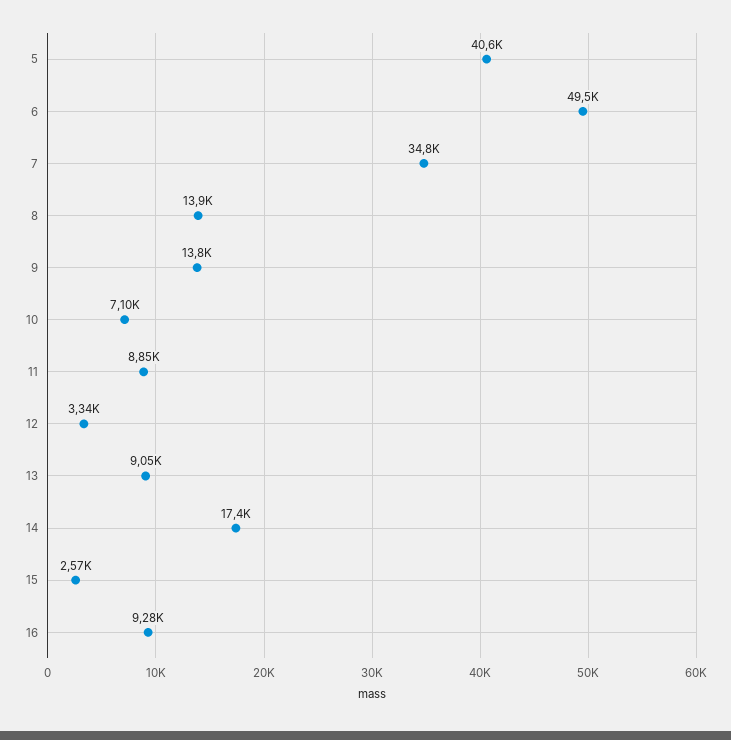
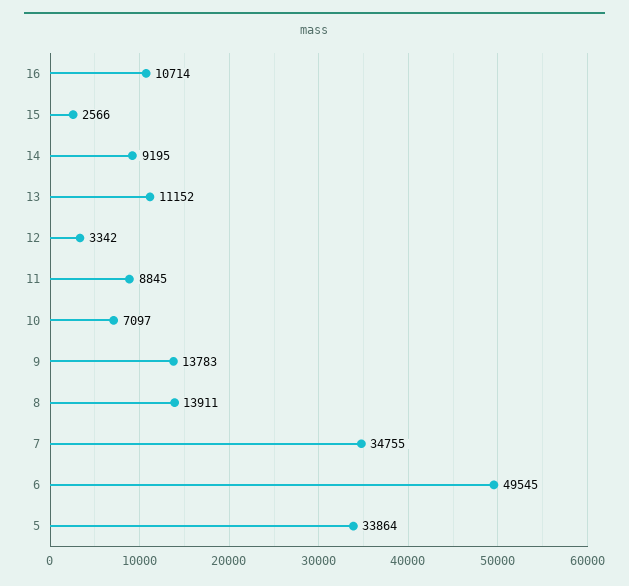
5: 40600 -> 33864
13: 9050 -> 11152
14: 17400 -> 9195
16: 9280 -> 10714

